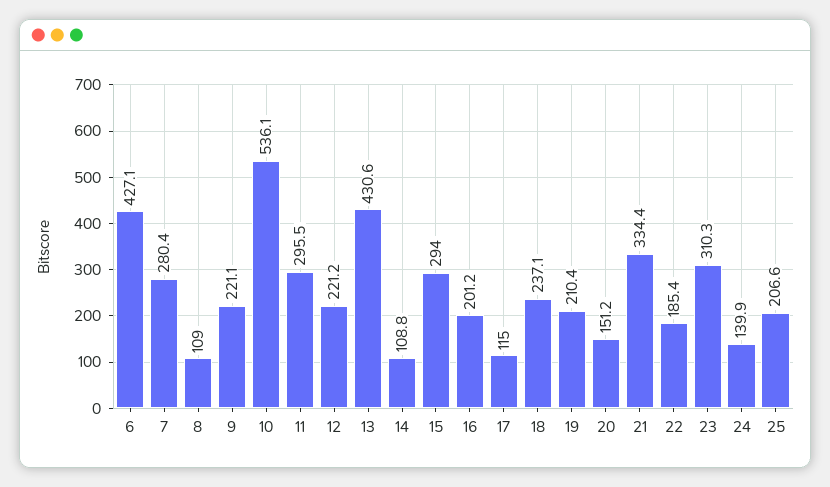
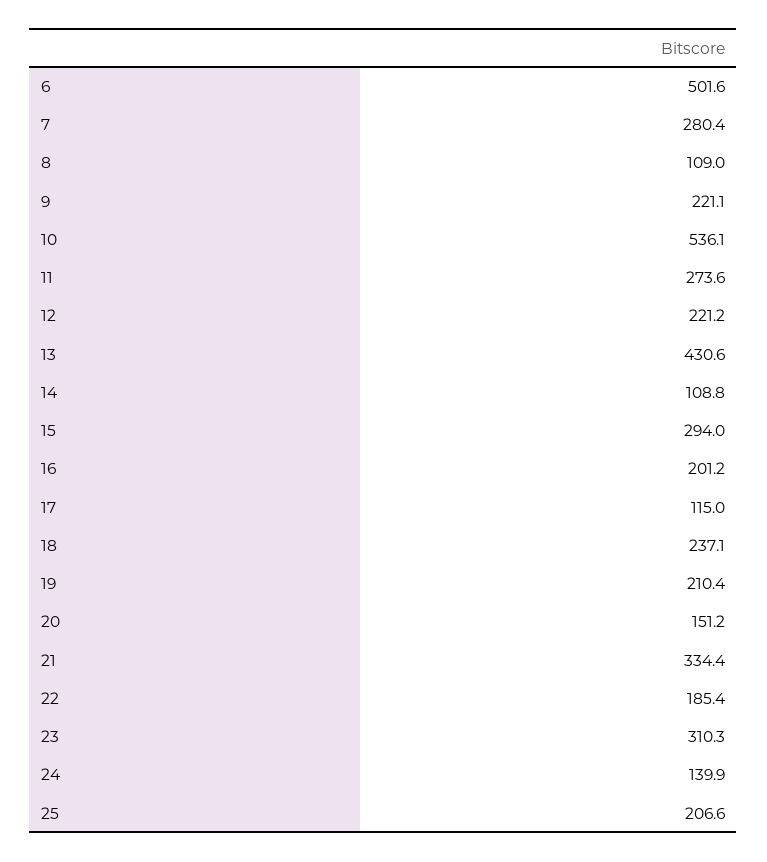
6: 427.1 -> 501.6
11: 295.5 -> 273.6

